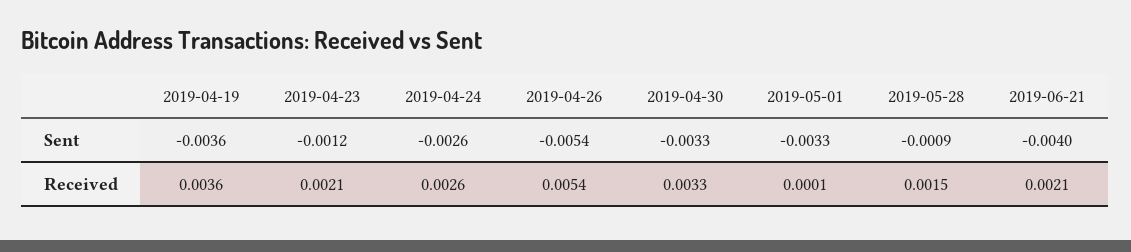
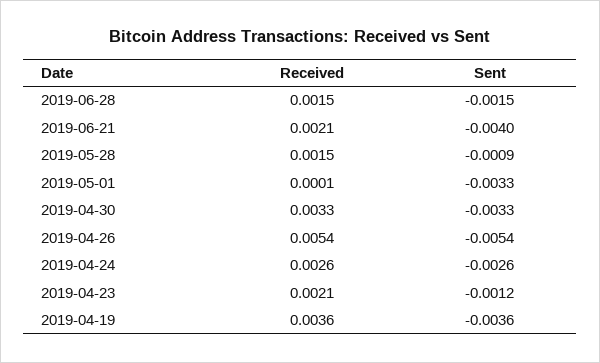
2019-06-28, Received: none -> 0.0015
2019-06-28, Sent: none -> -0.0015

